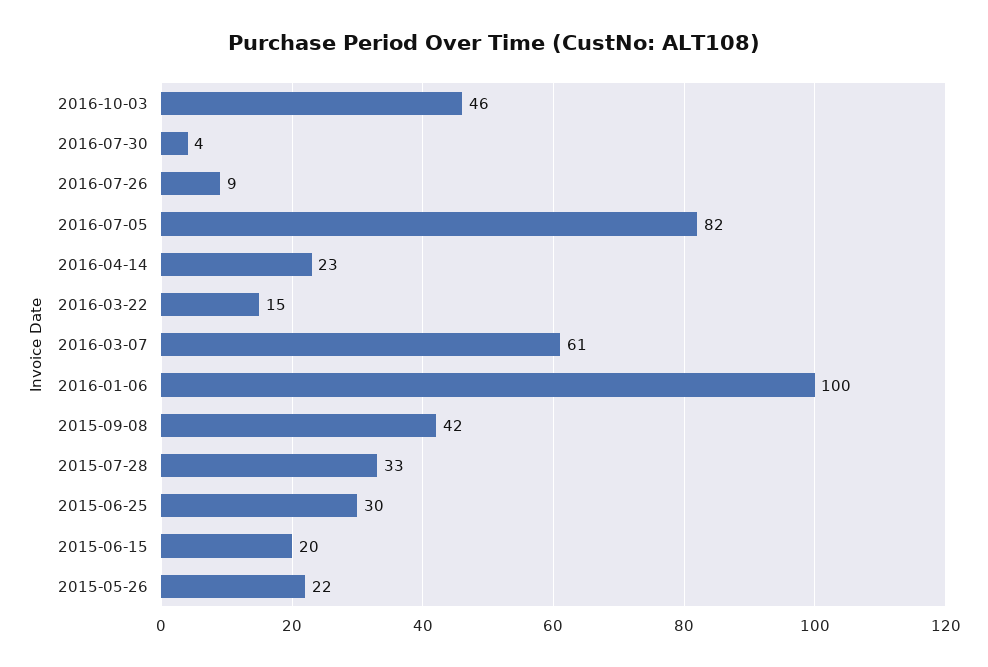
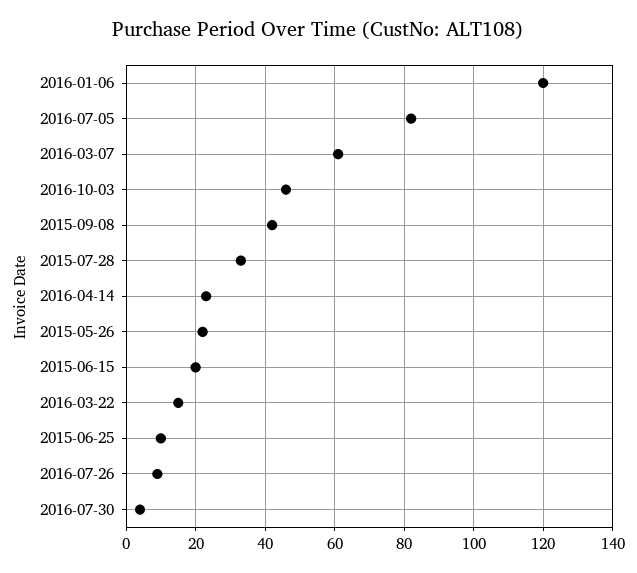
2016-01-06: 100 -> 120
2015-06-25: 30 -> 10

